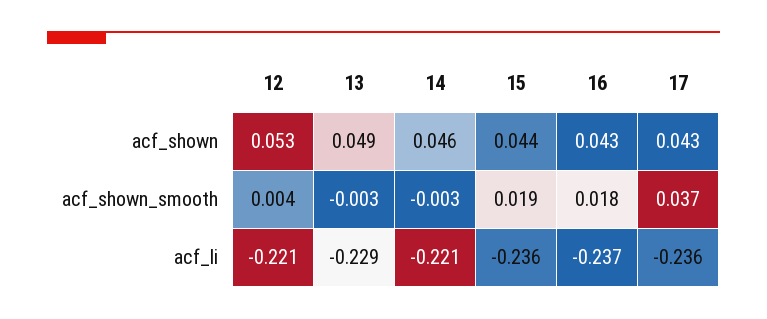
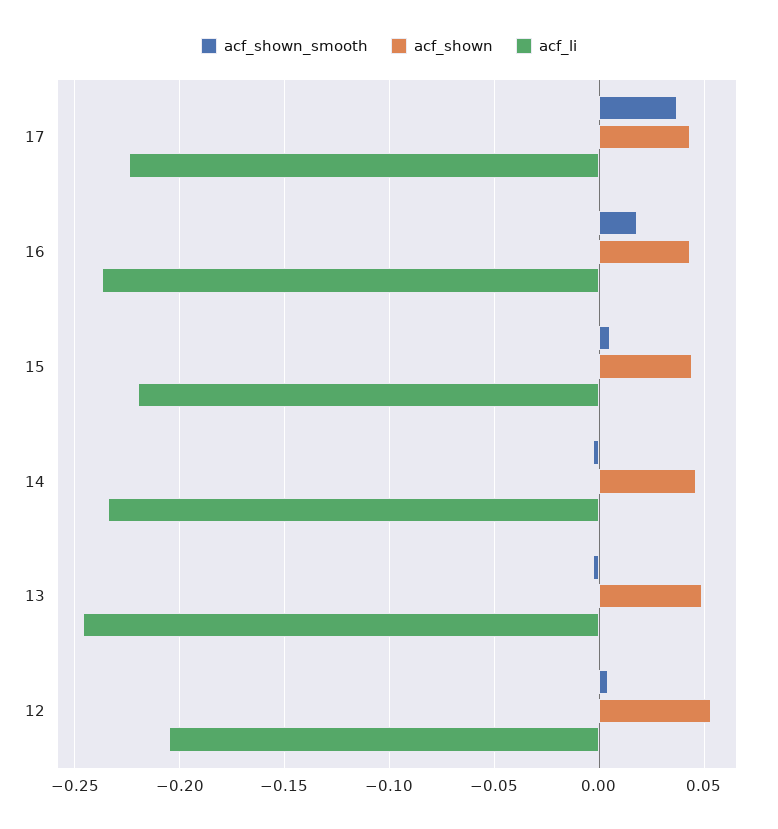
acf_shown_smooth, 15: 0.019 -> 0.005
acf_li, 12: -0.221 -> -0.205
acf_li, 13: -0.229 -> -0.245
acf_li, 14: -0.221 -> -0.235
acf_li, 15: -0.236 -> -0.22
acf_li, 17: -0.236 -> -0.225

